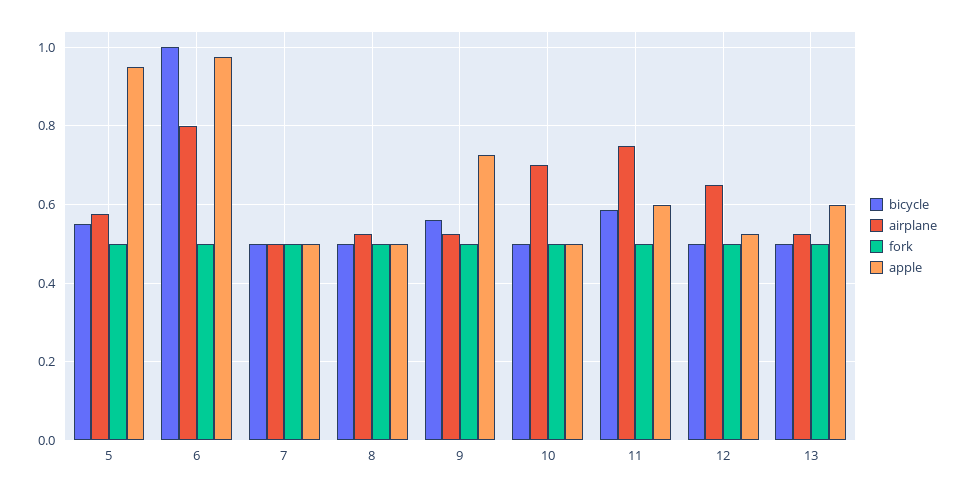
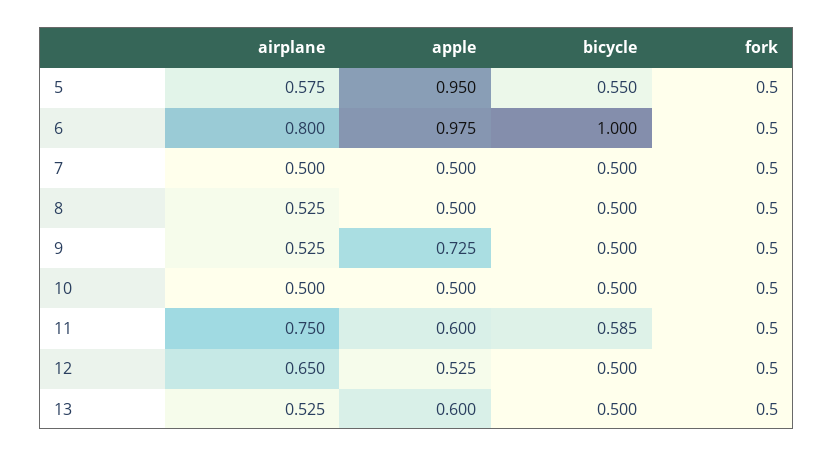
bicycle, 9: 0.56 -> 0.5
airplane, 10: 0.7 -> 0.5

